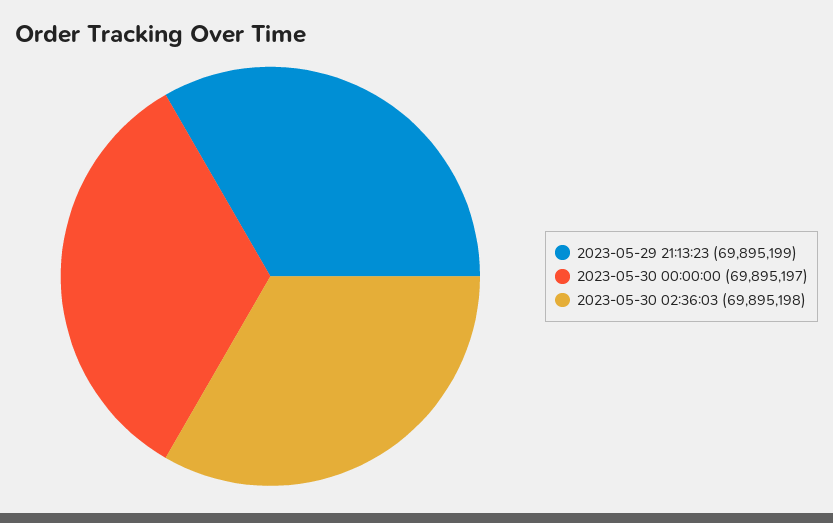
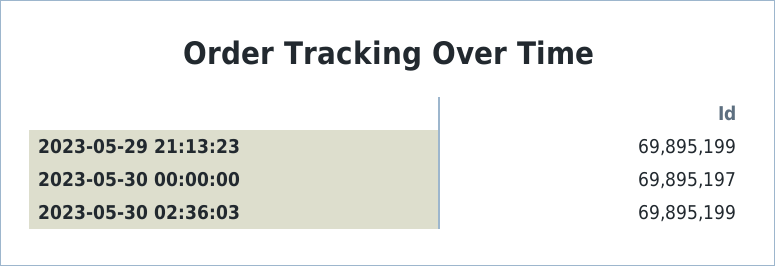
2023-05-30 02:36:03: 69895198 -> 69895199

